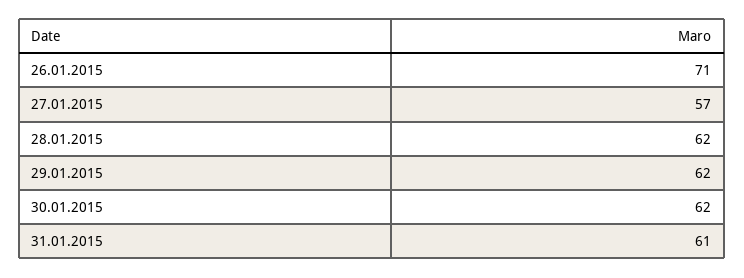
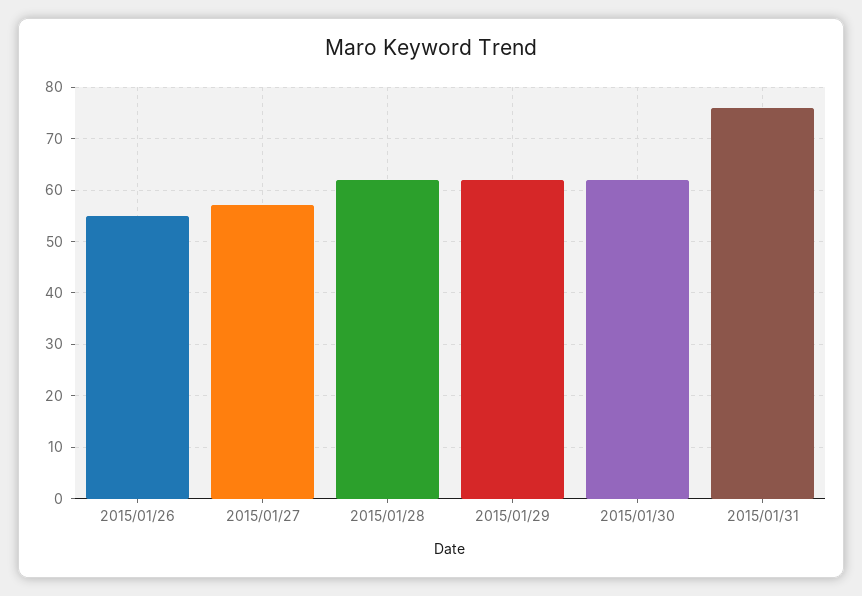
26.01.2015: 71 -> 55
31.01.2015: 61 -> 75

